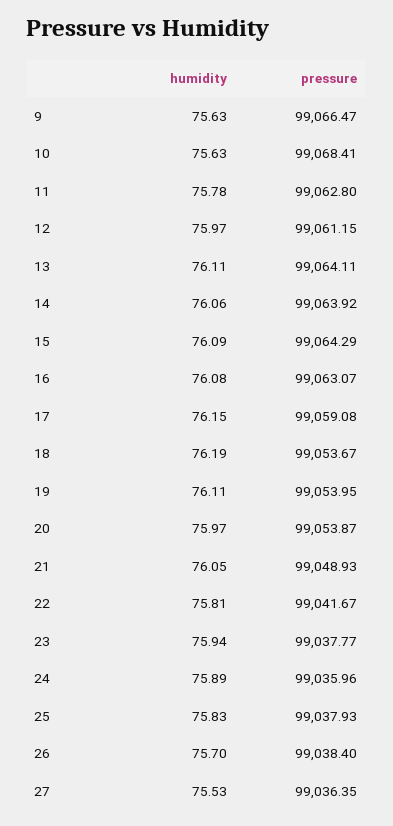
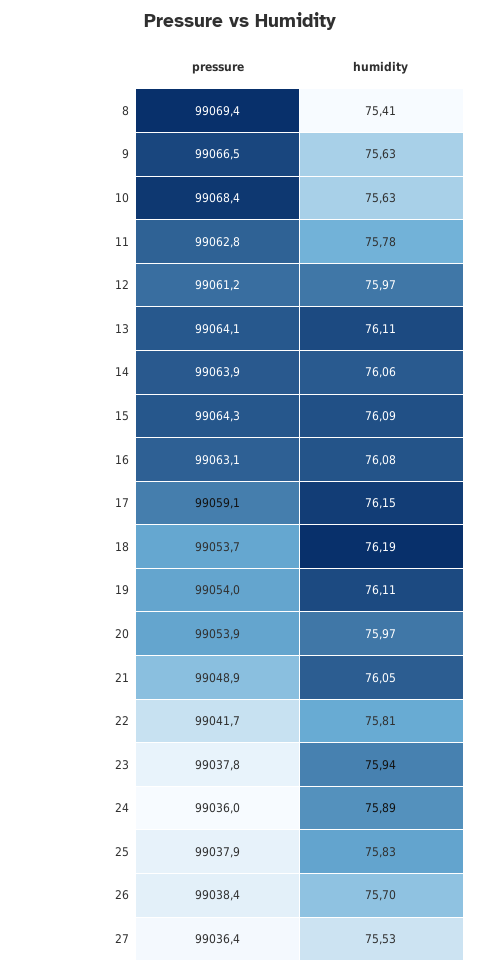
pressure, 8: none -> 99069.4
humidity, 8: none -> 75.41

